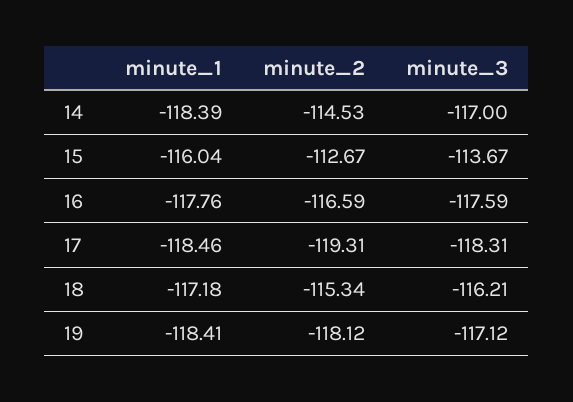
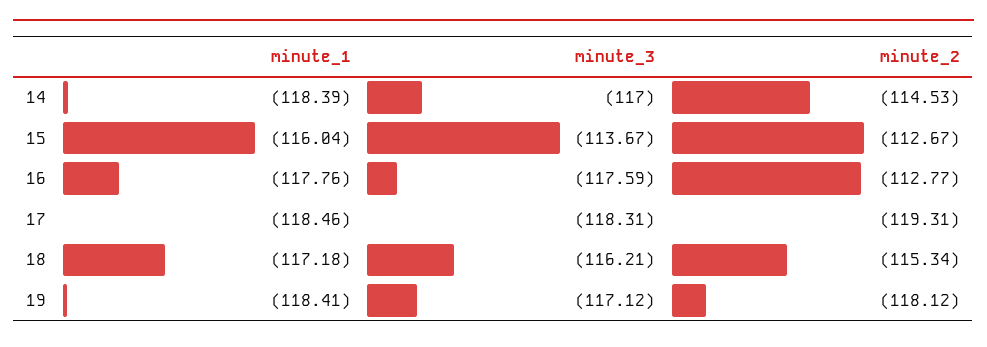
minute_2, 16: -116.59 -> -112.77

